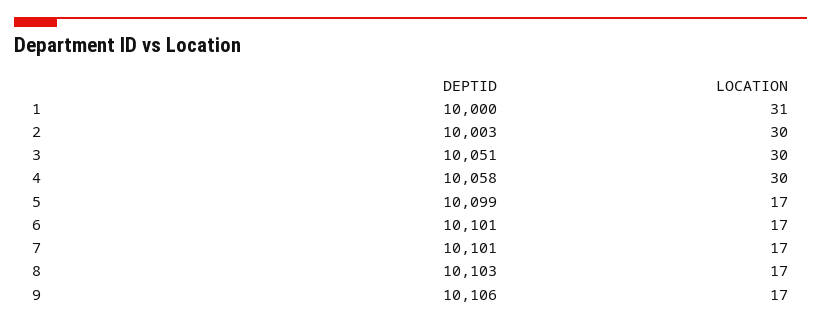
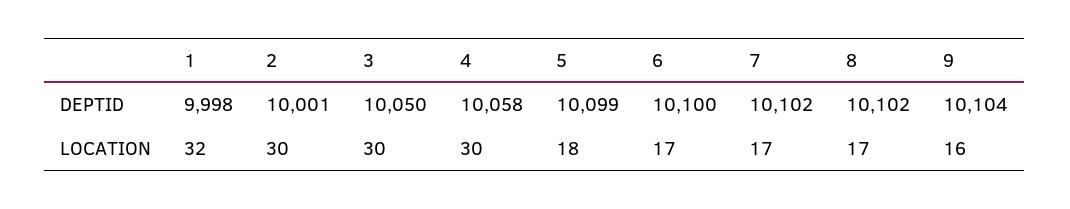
DEPTID, 1: 10000 -> 9998
LOCATION, 1: 31 -> 32
DEPTID, 2: 10003 -> 10001
DEPTID, 3: 10051 -> 10050
LOCATION, 5: 17 -> 18
DEPTID, 6: 10101 -> 10100
DEPTID, 7: 10101 -> 10102
DEPTID, 8: 10103 -> 10102
DEPTID, 9: 10106 -> 10104
LOCATION, 9: 17 -> 16

